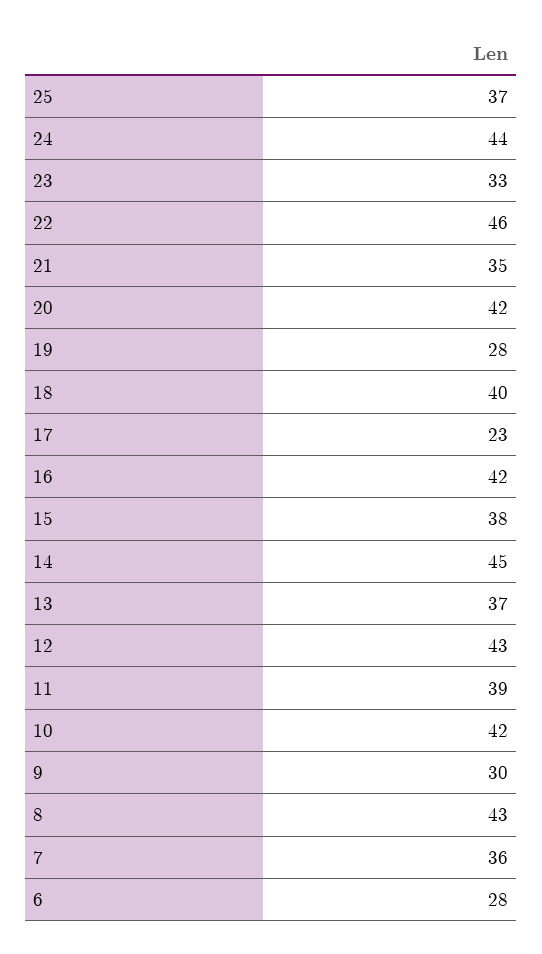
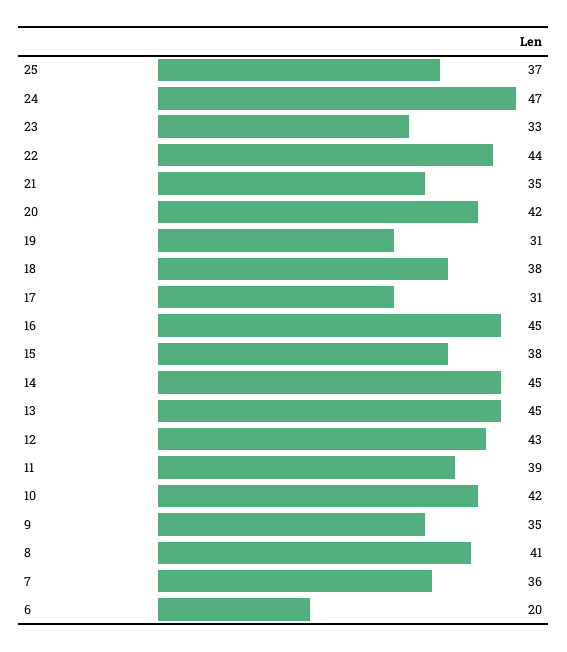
24: 44 -> 47
22: 46 -> 44
19: 28 -> 31
18: 40 -> 38
17: 23 -> 31
16: 42 -> 45
13: 37 -> 45
9: 30 -> 35
8: 43 -> 41
6: 28 -> 20

